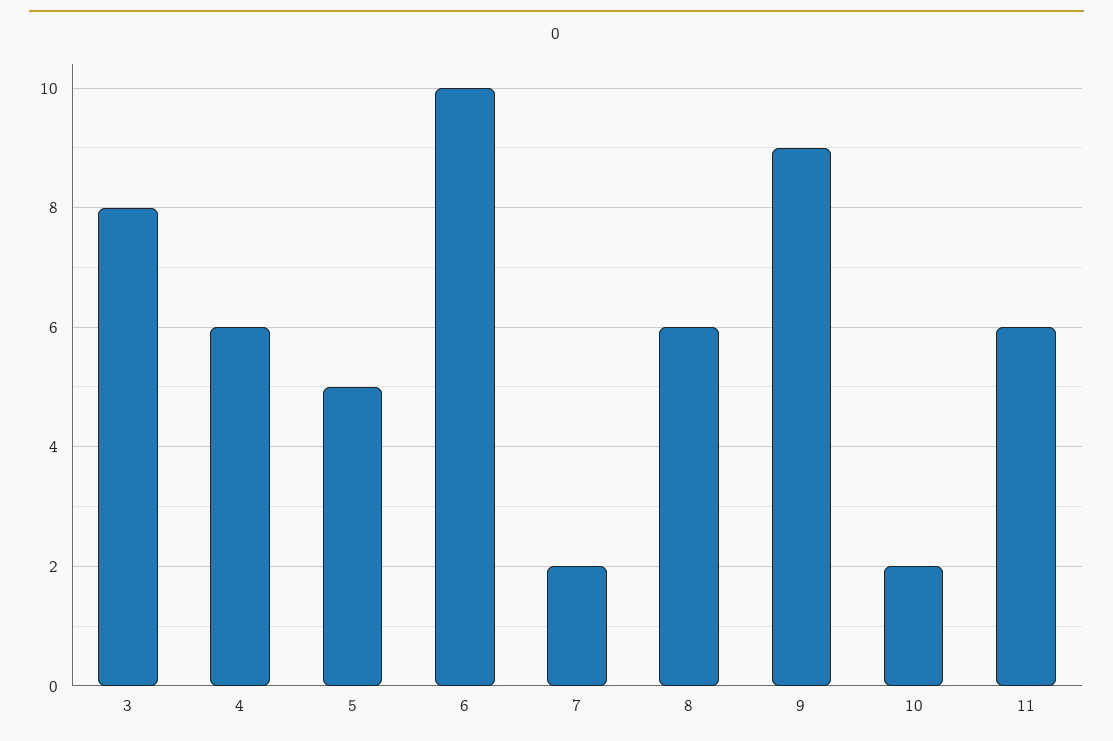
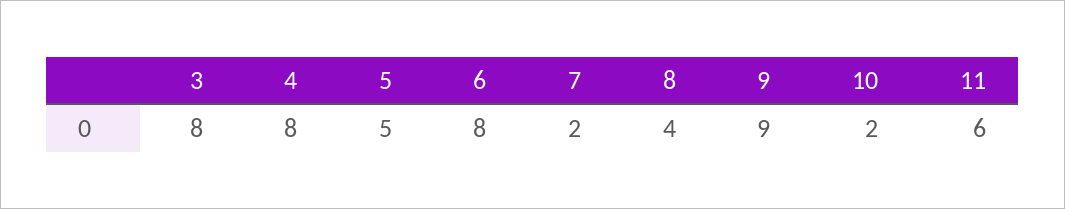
4: 6 -> 8
6: 10 -> 8
8: 6 -> 4

